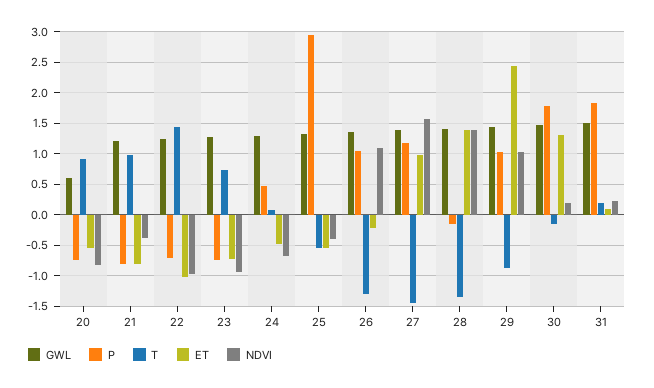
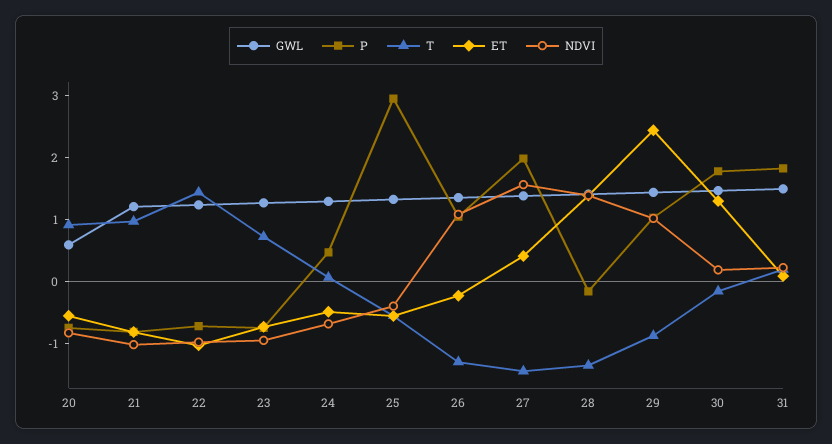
NDVI, 21: -0.4 -> -1
P, 27: 1.2 -> 2
ET, 27: 1 -> 0.4

